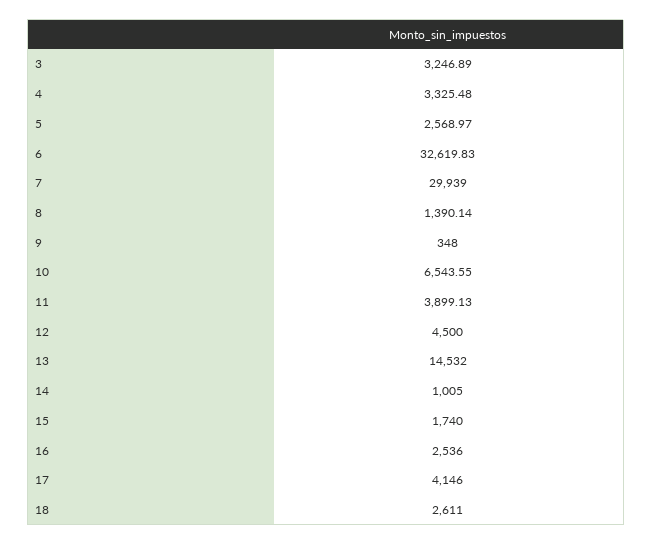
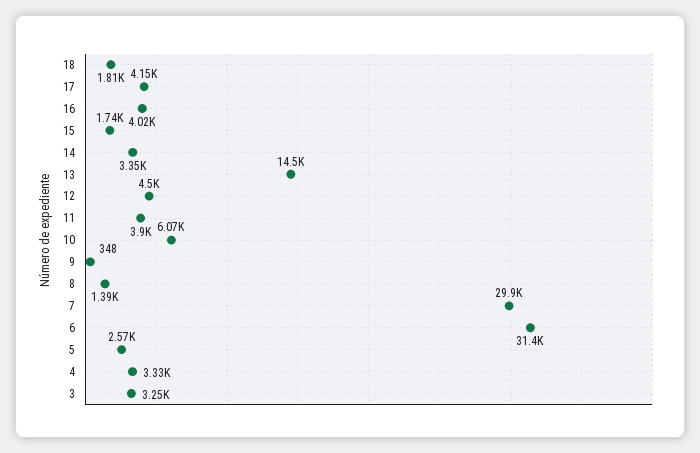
6: 32619.83 -> 31400
10: 6543.55 -> 6070
14: 1005 -> 3350
16: 2536 -> 4020
18: 2611 -> 1810

